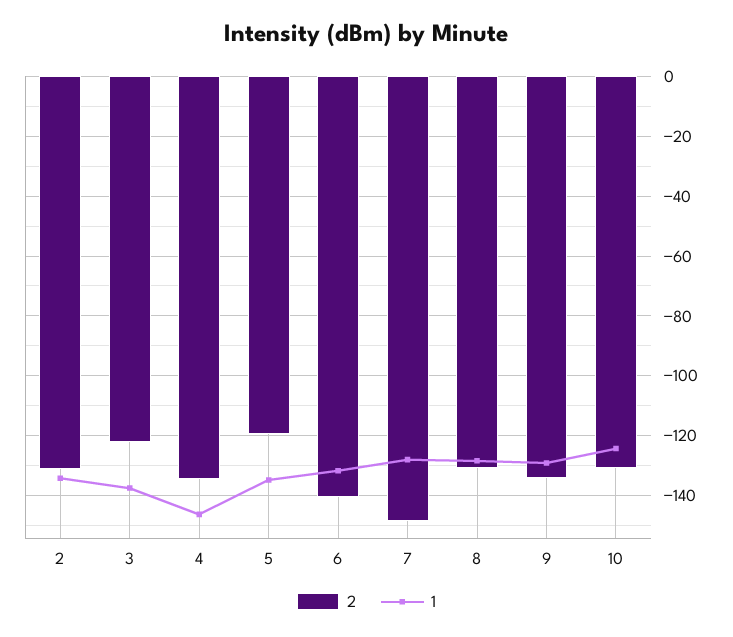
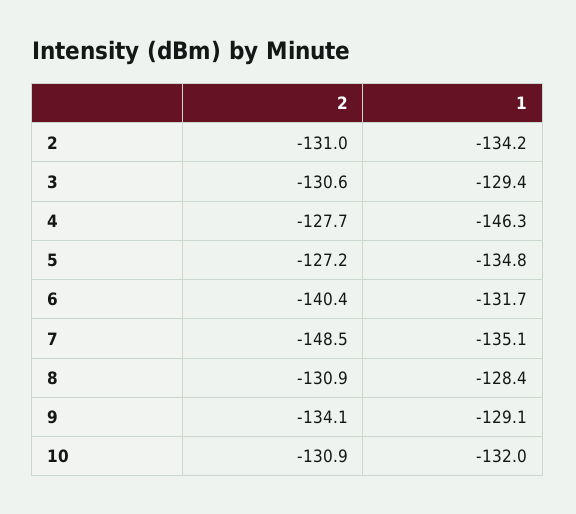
2, 3: -122.5 -> -130.6
1, 3: -137.5 -> -129.4
2, 4: -135 -> -127.7
2, 5: -120 -> -127.2
1, 7: -127.5 -> -135.1
1, 10: -125 -> -132

